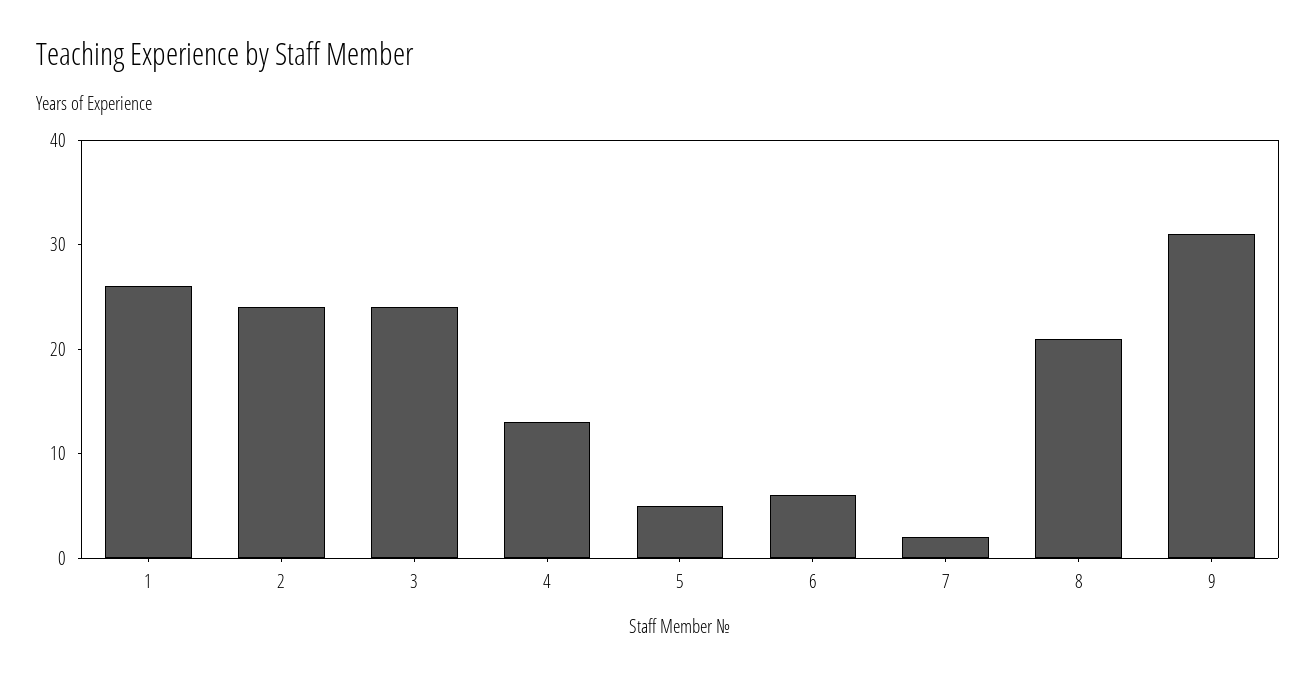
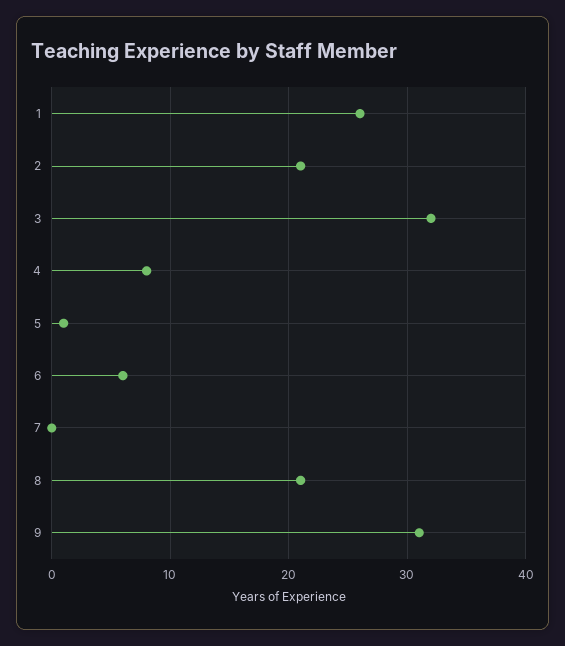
2: 24 -> 21
3: 24 -> 32
4: 13 -> 8
5: 5 -> 1
7: 2 -> 0

